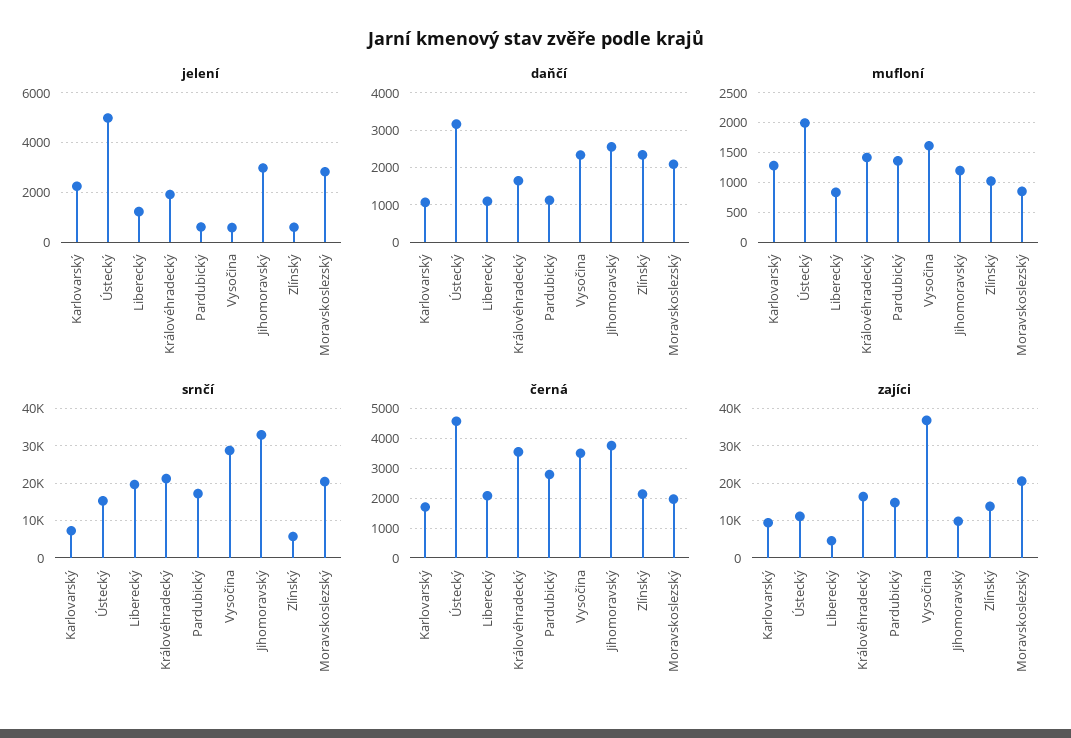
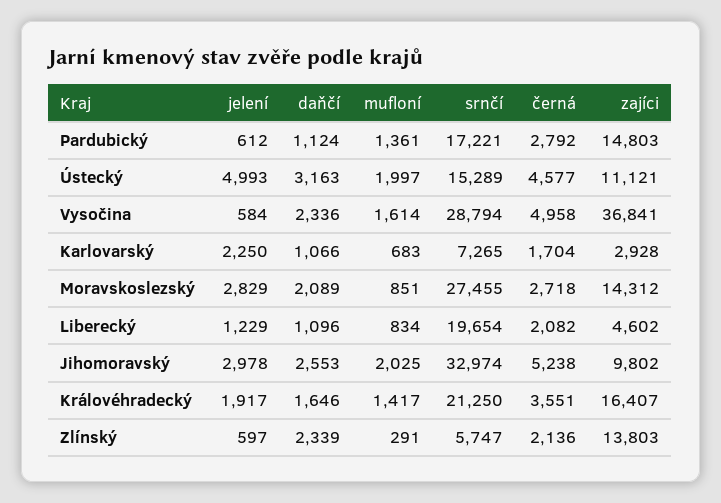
mufloní, Karlovarský: 1250 -> 683
mufloní, Jihomoravský: 1250 -> 2025
mufloní, Zlínský: 1000 -> 291
srnčí, Moravskoslezský: 20000 -> 27455
černá, Vysočina: 3500 -> 4958
černá, Jihomoravský: 3750 -> 5238
černá, Moravskoslezský: 2000 -> 2718
zajíci, Karlovarský: 10000 -> 2928
zajíci, Moravskoslezský: 20000 -> 14312

